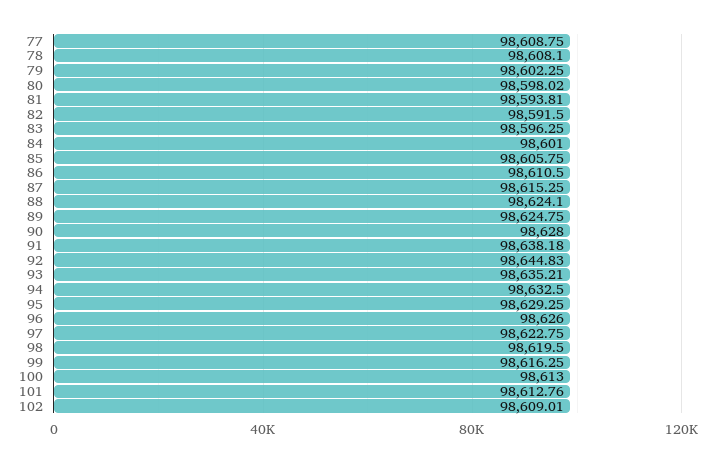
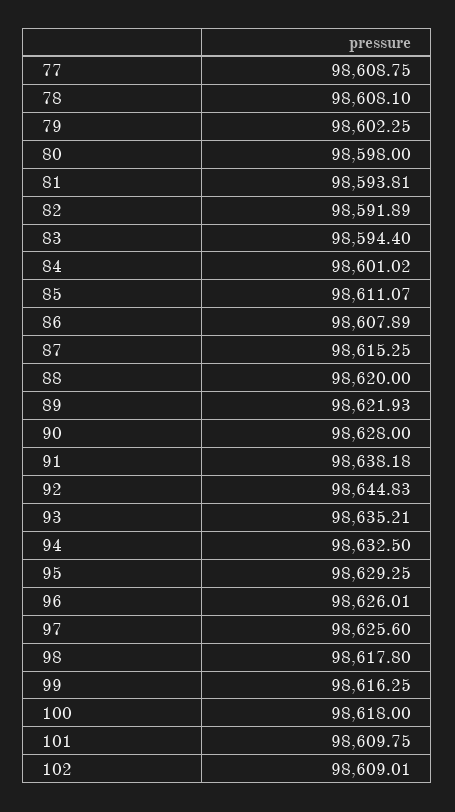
80: 98598.02 -> 98598
82: 98591.5 -> 98591.89
83: 98596.25 -> 98594.4
84: 98601 -> 98601.02
85: 98605.75 -> 98611.07
86: 98610.5 -> 98607.89
88: 98624.1 -> 98620
89: 98624.75 -> 98621.93
96: 98626 -> 98626.01
97: 98622.75 -> 98625.6
98: 98619.5 -> 98617.8
100: 98613 -> 98618
101: 98612.76 -> 98609.75

